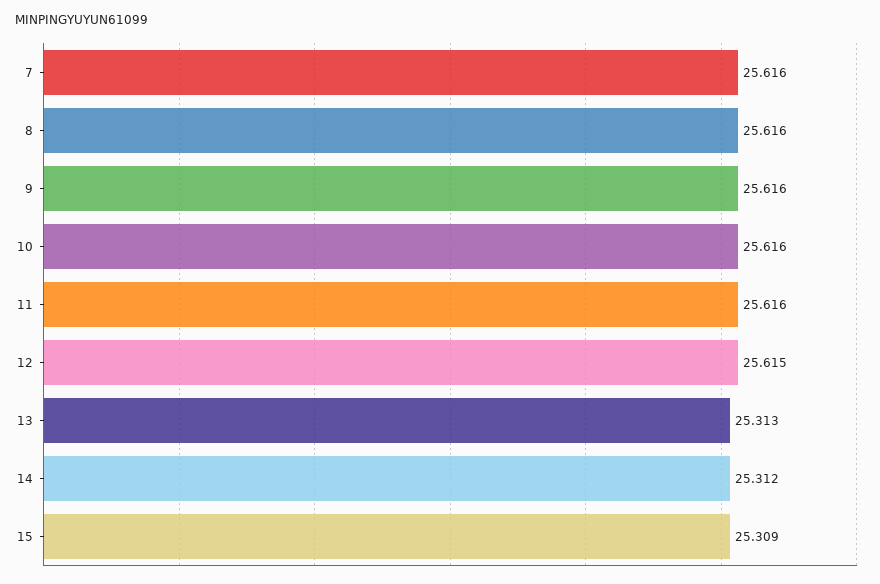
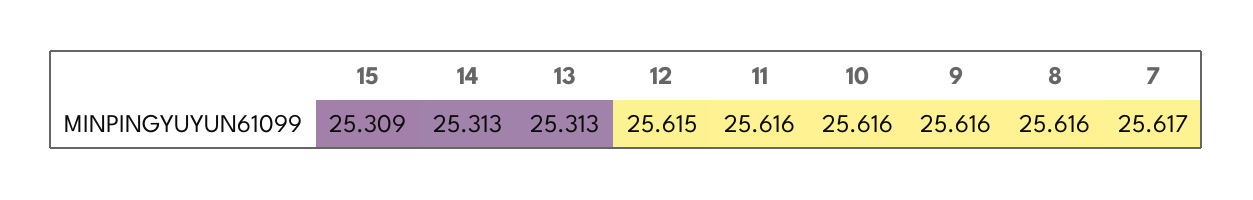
7: 25.616 -> 25.617
14: 25.312 -> 25.313

